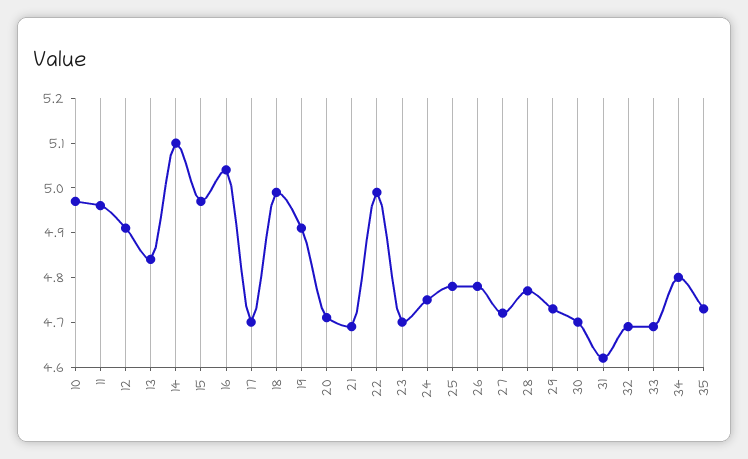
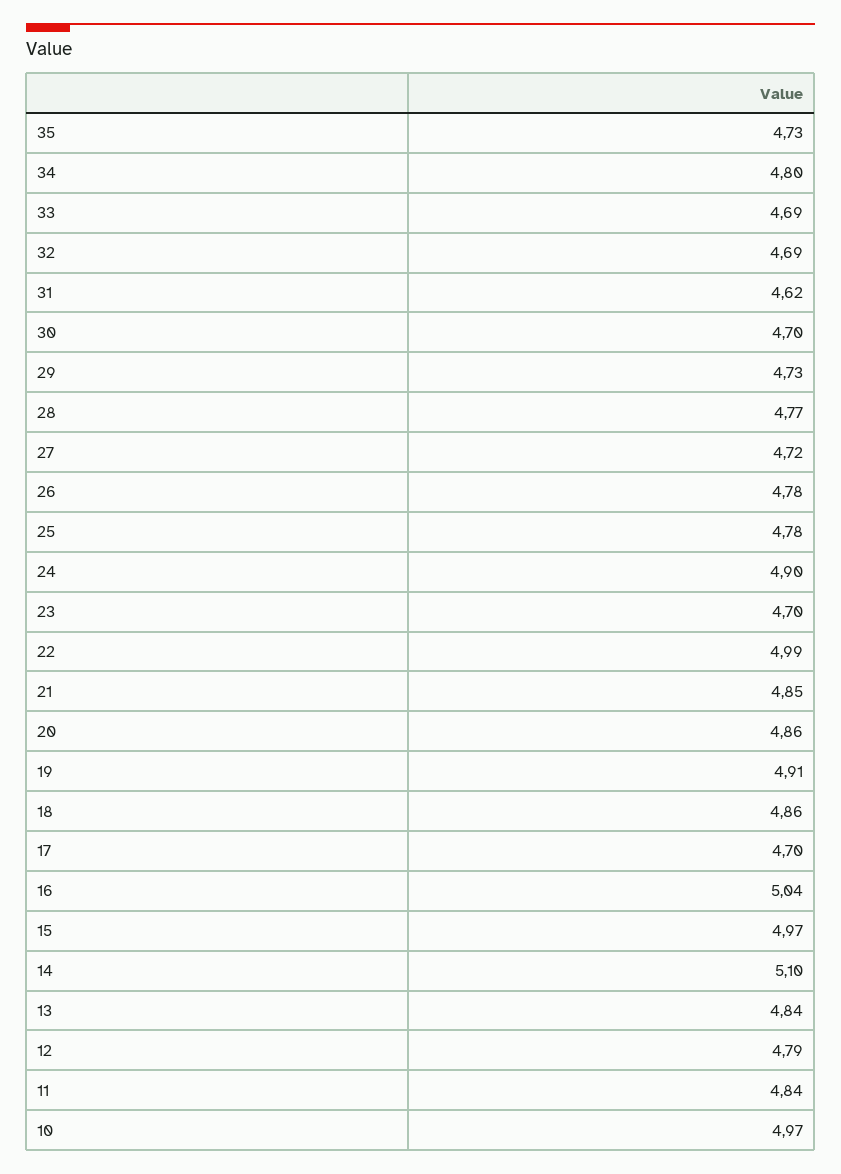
11: 4.95 -> 4.84
12: 4.9 -> 4.79
18: 5 -> 4.86
20: 4.7 -> 4.86
21: 4.7 -> 4.85
24: 4.75 -> 4.9

